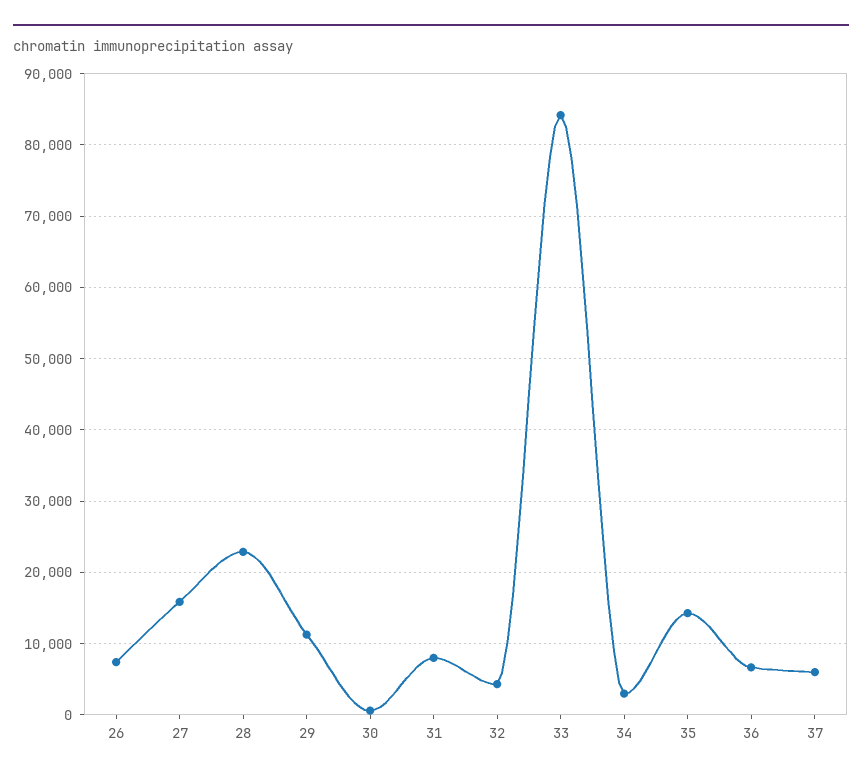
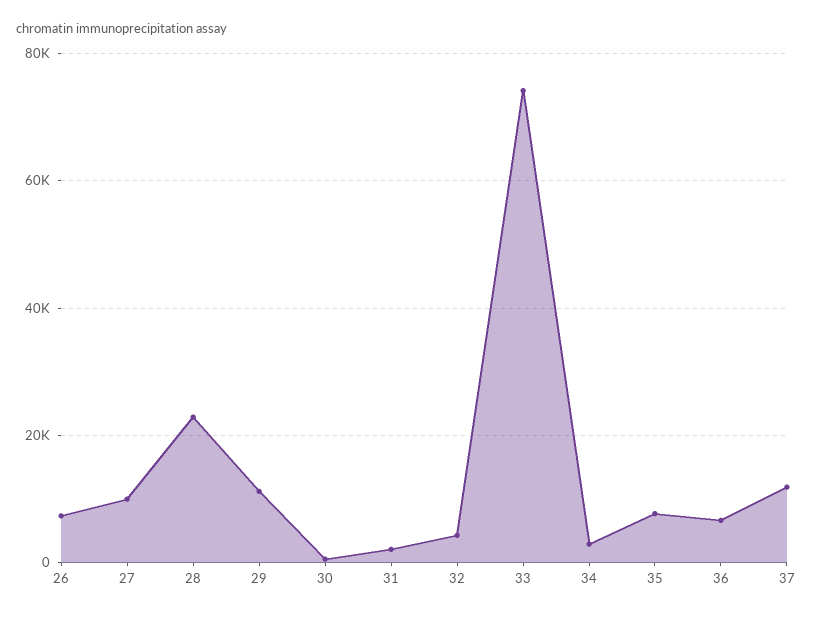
27: 16000 -> 10000
31: 8000 -> 2000
33: 84000 -> 74000
35: 14000 -> 8000
37: 6000 -> 12000

